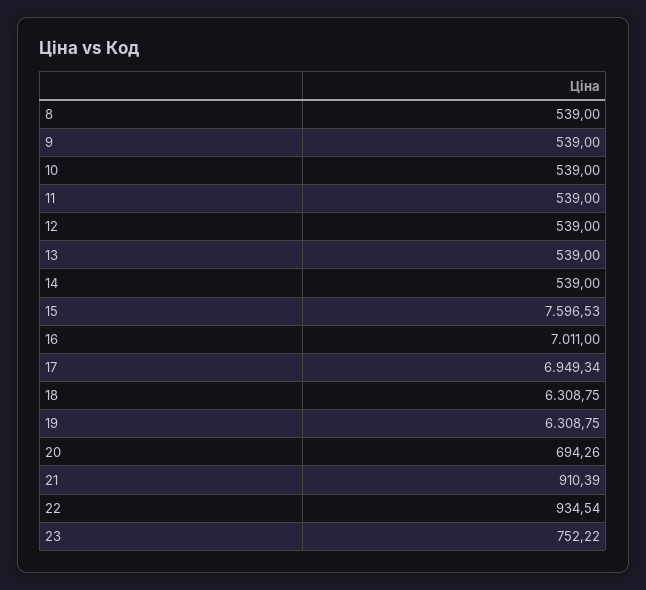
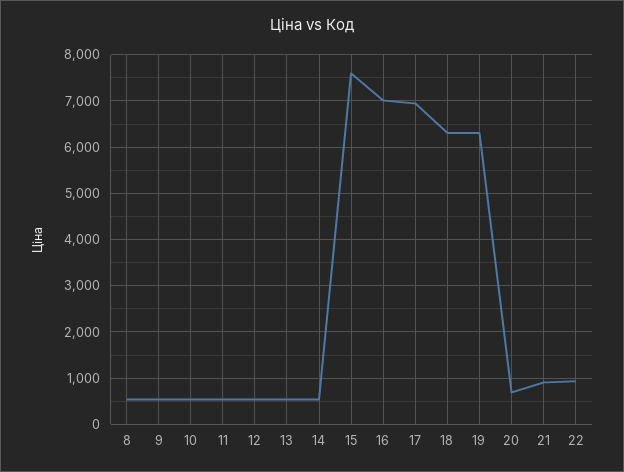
23: 752.22 -> none

